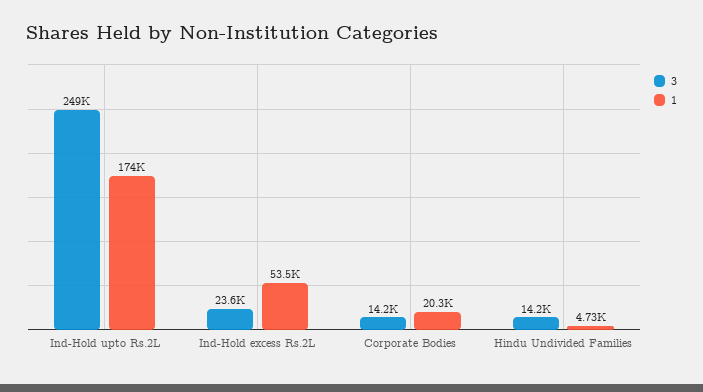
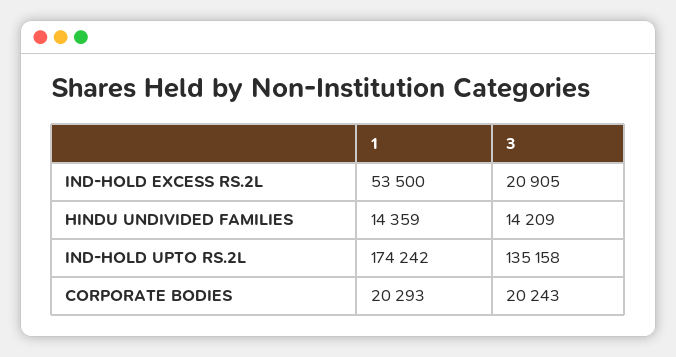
3, Ind-Hold upto Rs.2L: 249000 -> 135158
3, Ind-Hold excess Rs.2L: 23600 -> 20905
3, Corporate Bodies: 14200 -> 20243
1, Hindu Undivided Families: 4730 -> 14359

